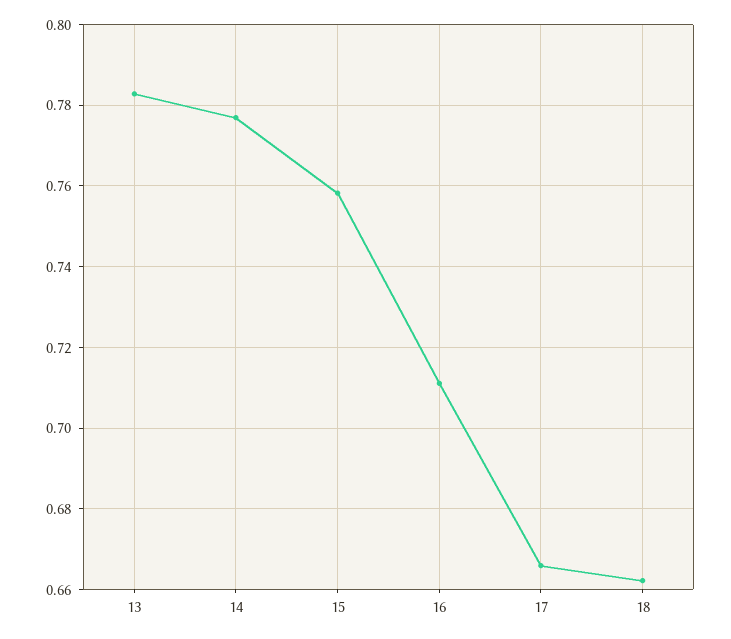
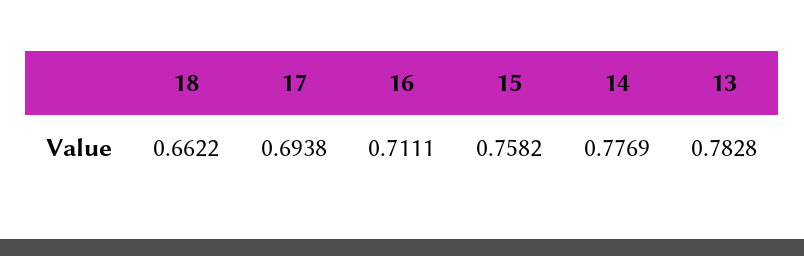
17: 0.666 -> 0.6938

